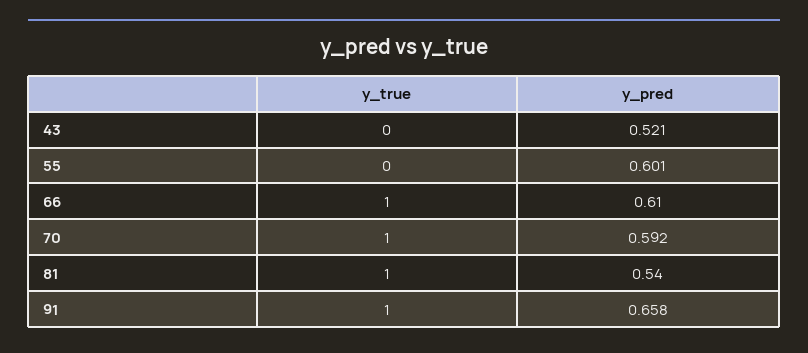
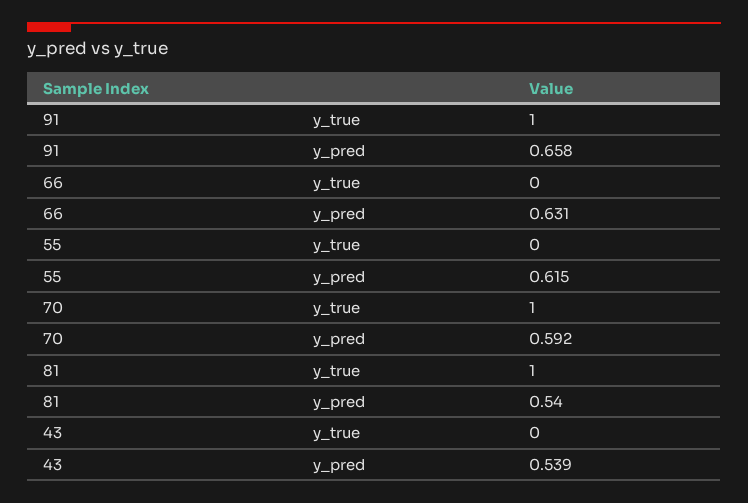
y_pred, 43: 0.521 -> 0.539
y_pred, 55: 0.601 -> 0.615
y_true, 66: 1 -> 0
y_pred, 66: 0.61 -> 0.631

